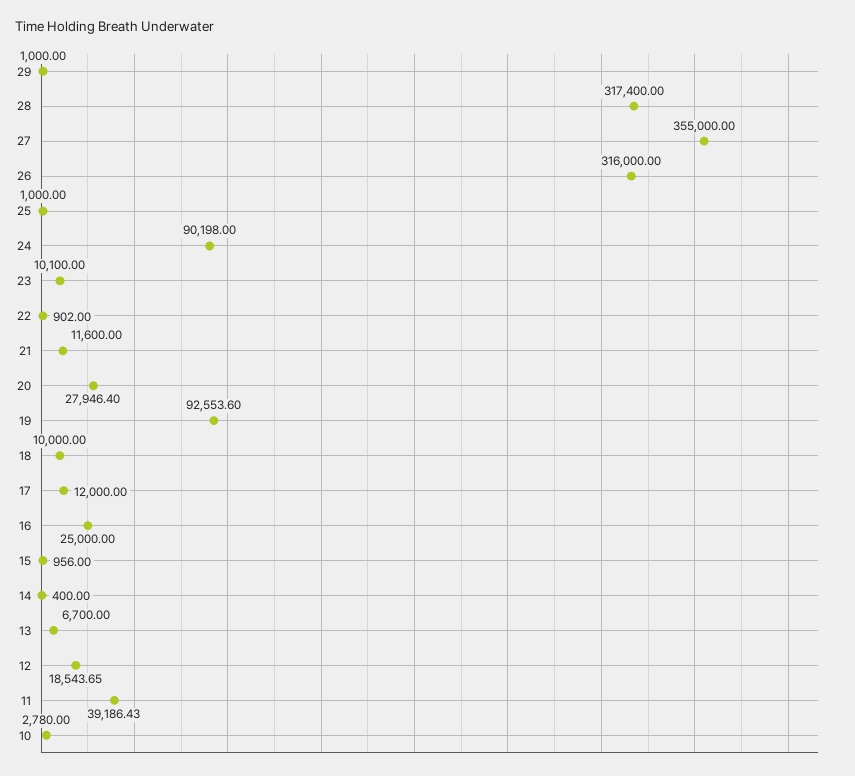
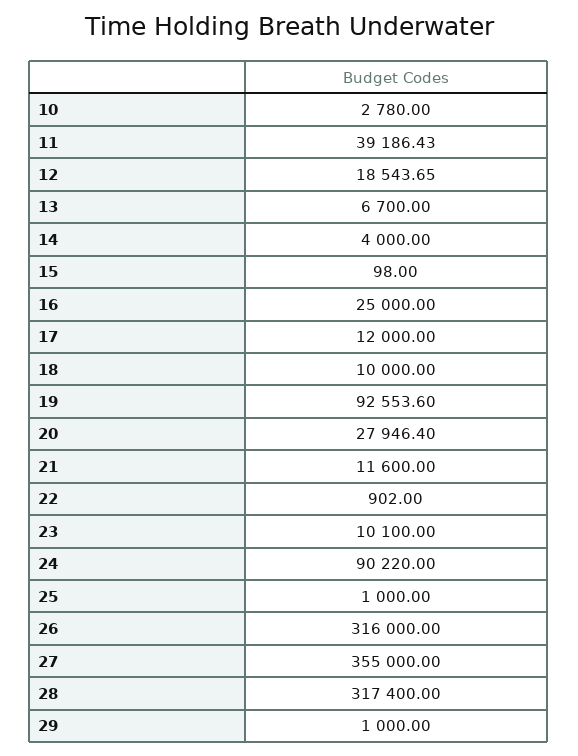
24: 90198 -> 90220
15: 956 -> 98
14: 400 -> 4000

